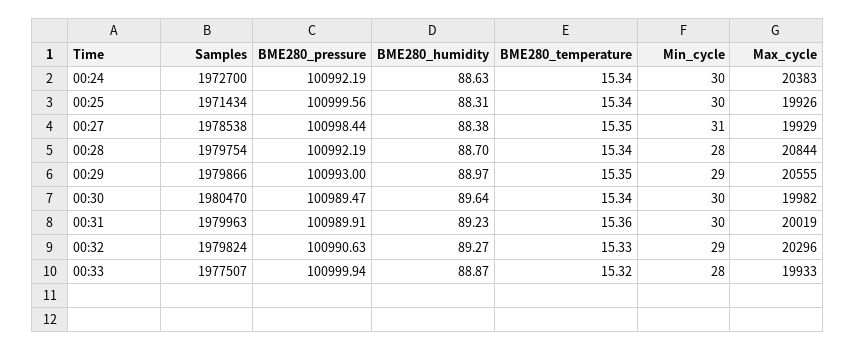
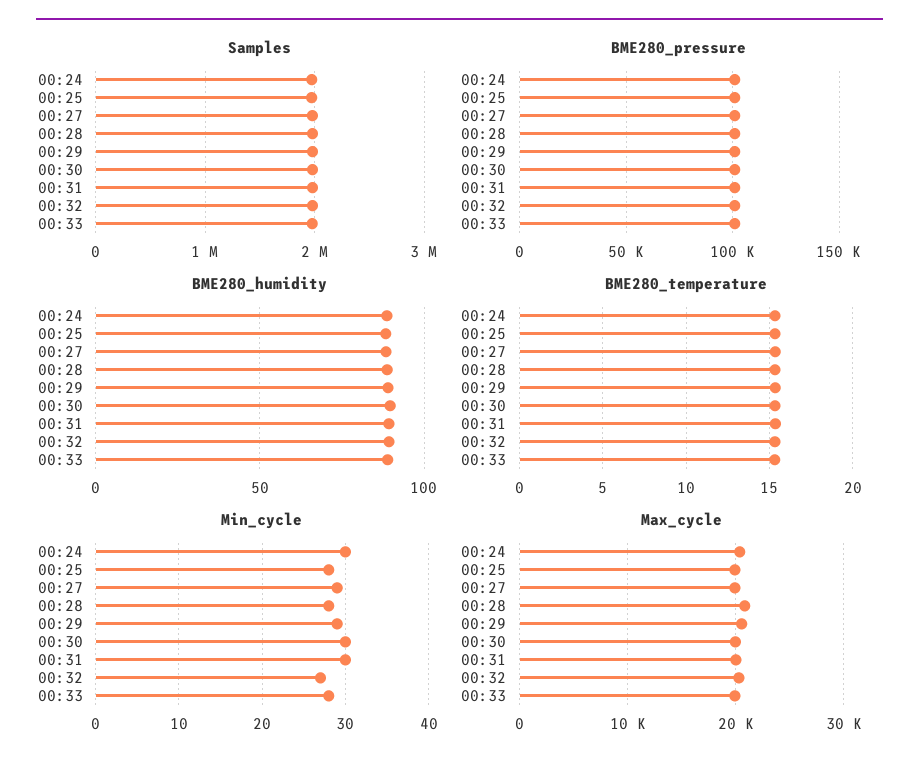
Min_cycle, 00:25: 30 -> 28
Min_cycle, 00:27: 31 -> 29
Min_cycle, 00:32: 29 -> 27

